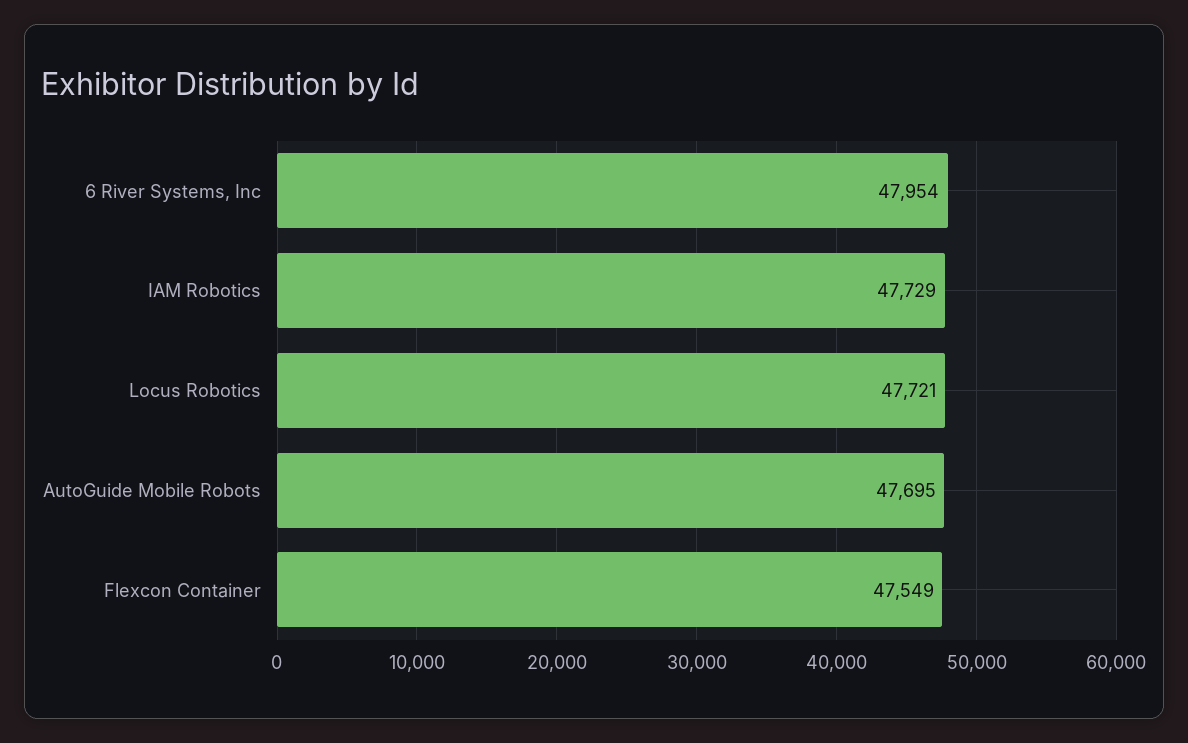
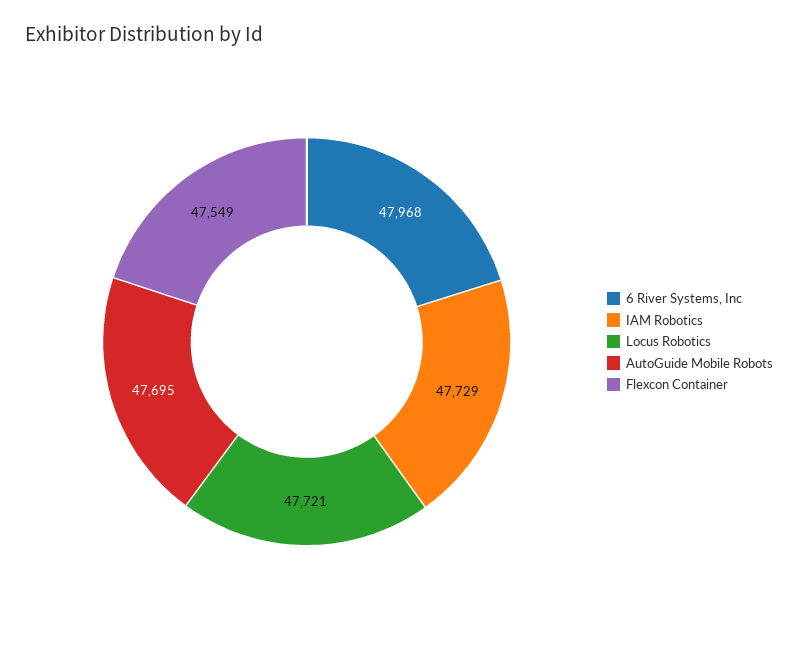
6 River Systems, Inc: 47954 -> 47968

